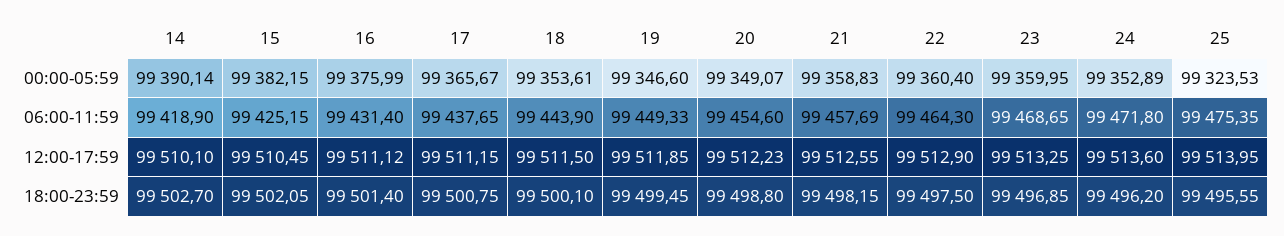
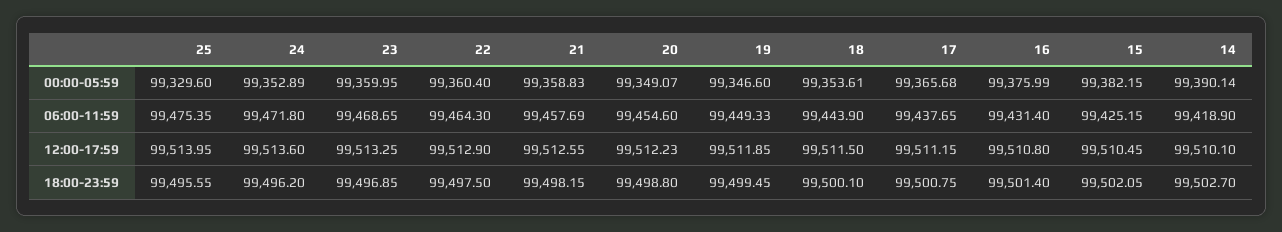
17, 00:00-05:59: 99365.67 -> 99365.68
25, 00:00-05:59: 99323.53 -> 99329.6
16, 12:00-17:59: 99511.12 -> 99510.8

